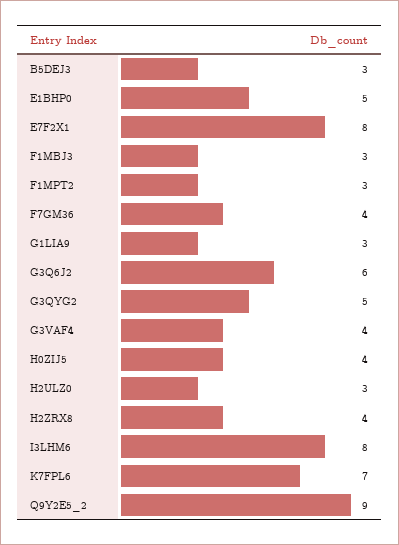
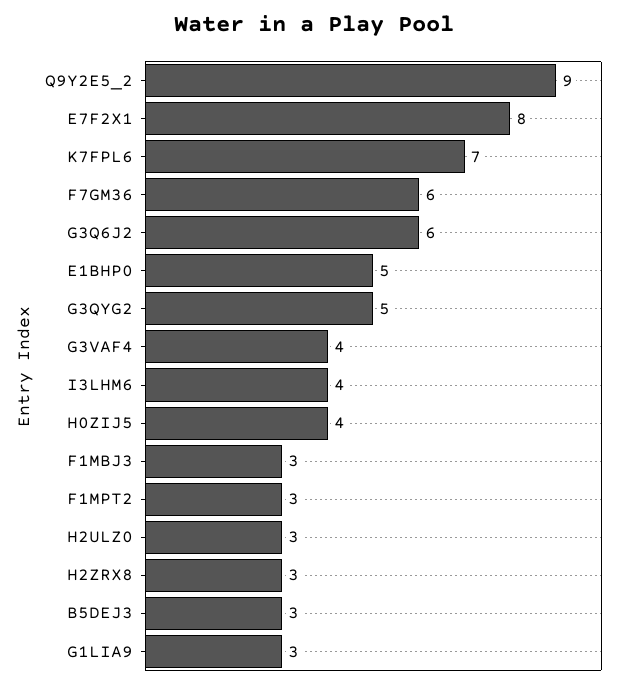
F7GM36: 4 -> 6
H2ZRX8: 4 -> 3
I3LHM6: 8 -> 4

